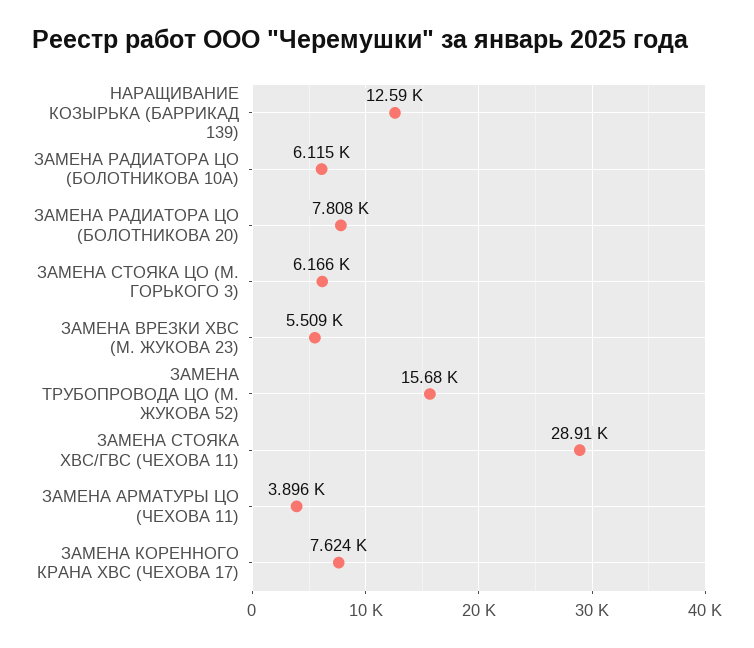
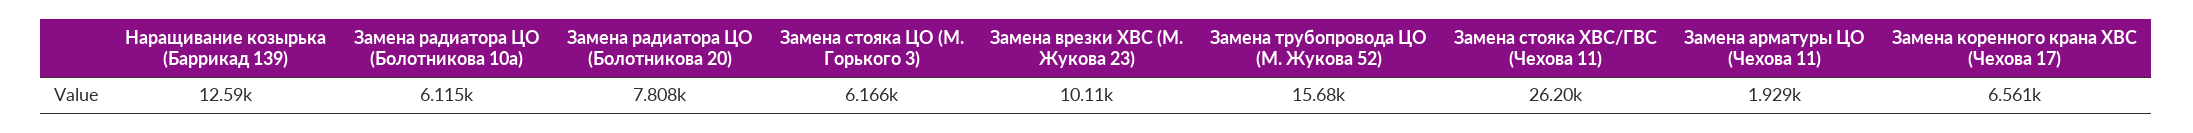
ЗАМЕНА ВРЕЗКИ ХВС (М. ЖУКОВА 23): 5509 -> 10110
ЗАМЕНА СТОЯКА ХВС/ГВС (ЧЕХОВА 11): 28910 -> 26200
ЗАМЕНА АРМАТУРЫ ЦО (ЧЕХОВА 11): 3896 -> 1929
ЗАМЕНА КОРЕННОГО КРАНА ХВС (ЧЕХОВА 17): 7624 -> 6561

